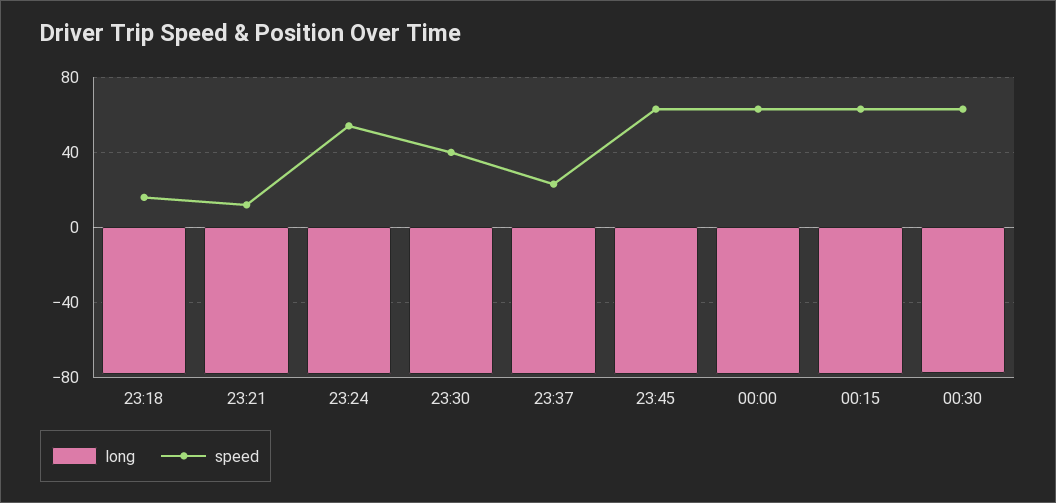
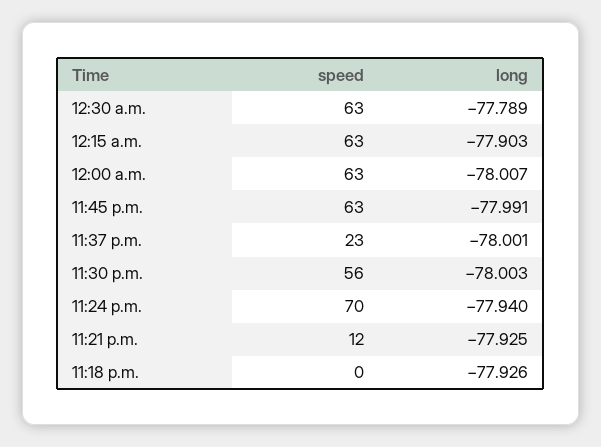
speed, 23:18: 15 -> 0
speed, 23:24: 55 -> 70
speed, 23:30: 40 -> 56

